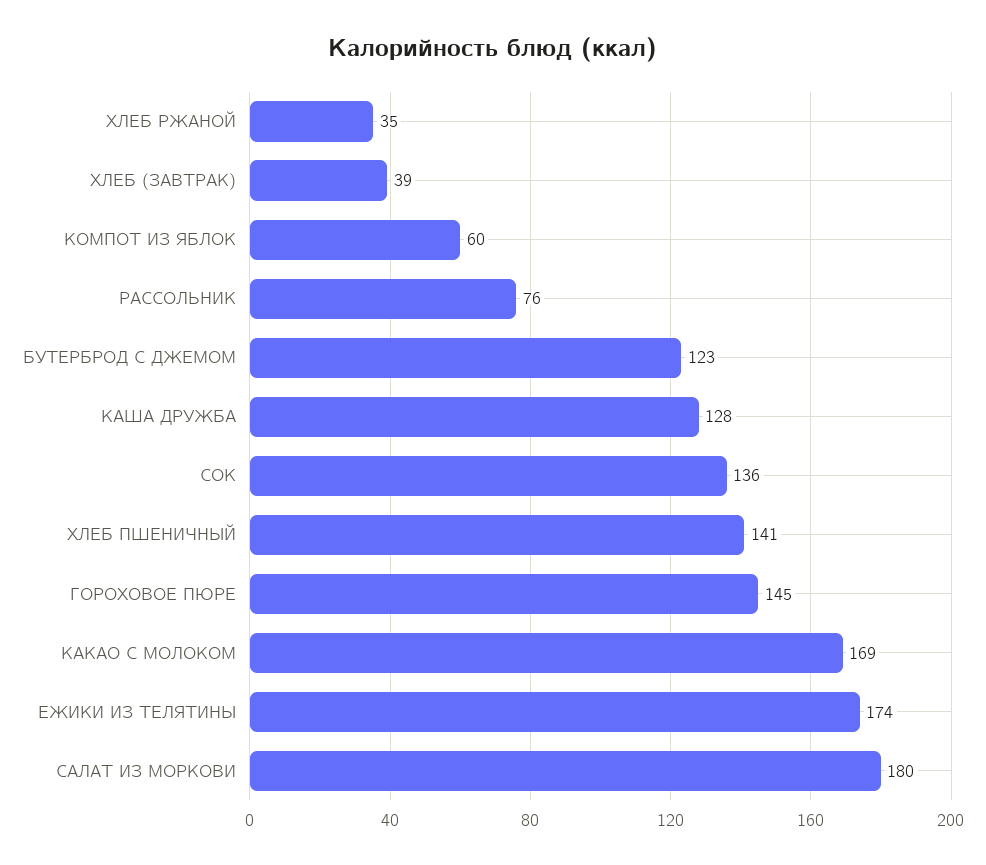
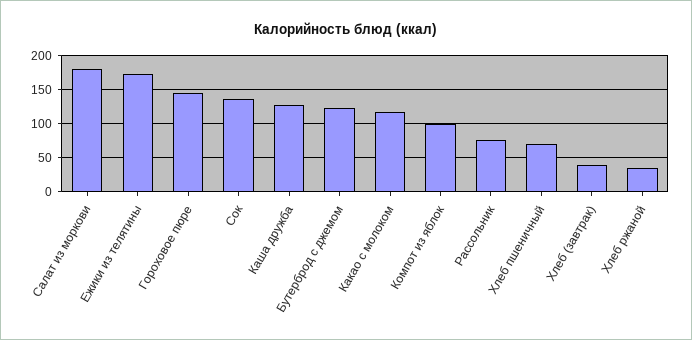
КОМПОТ ИЗ ЯБЛОК: 60 -> 100
ХЛЕБ ПШЕНИЧНЫЙ: 141 -> 70
КАКАО С МОЛОКОМ: 169 -> 120

